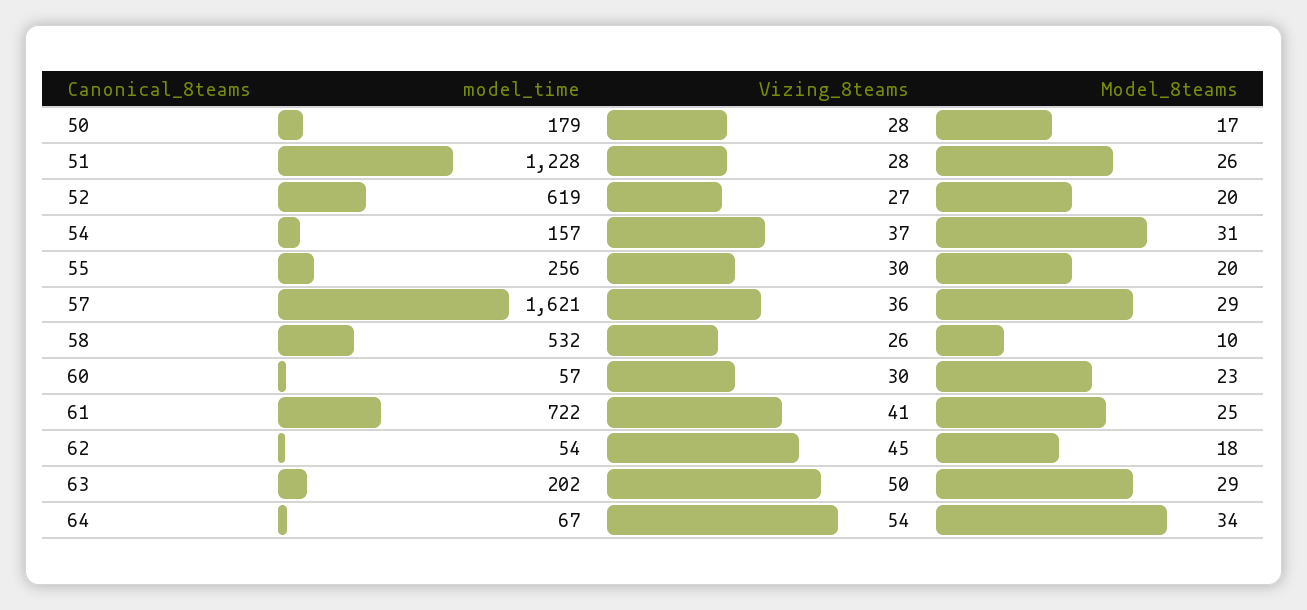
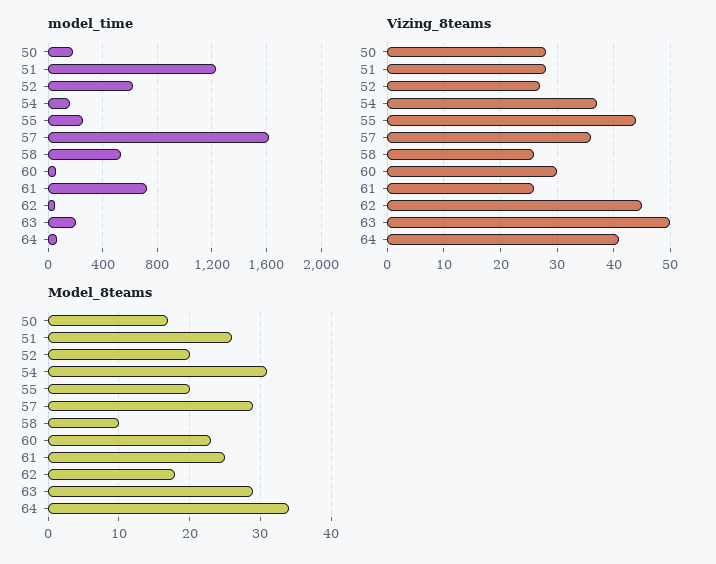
Vizing_8teams, 55: 30 -> 45
Vizing_8teams, 61: 41 -> 25
Vizing_8teams, 64: 54 -> 40

